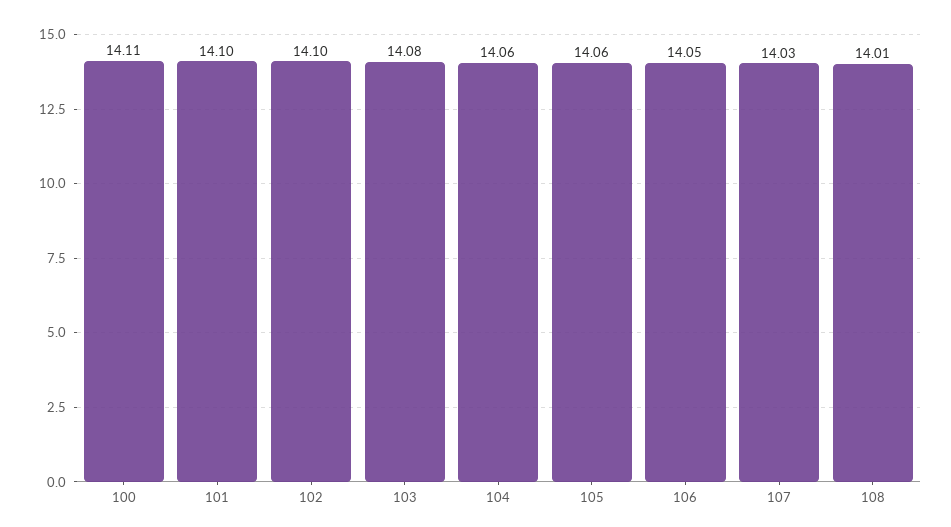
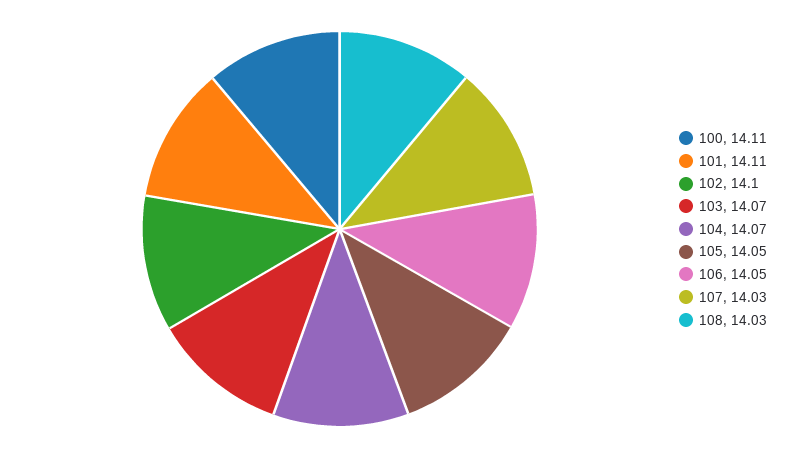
101: 14.1 -> 14.11
103: 14.08 -> 14.07
104: 14.06 -> 14.07
105: 14.06 -> 14.05
108: 14.01 -> 14.03

